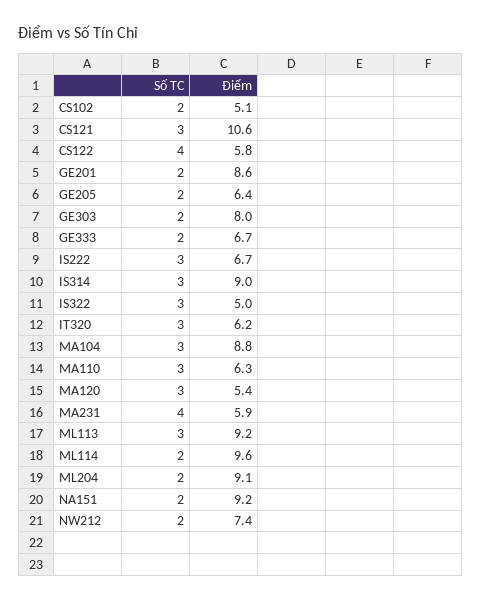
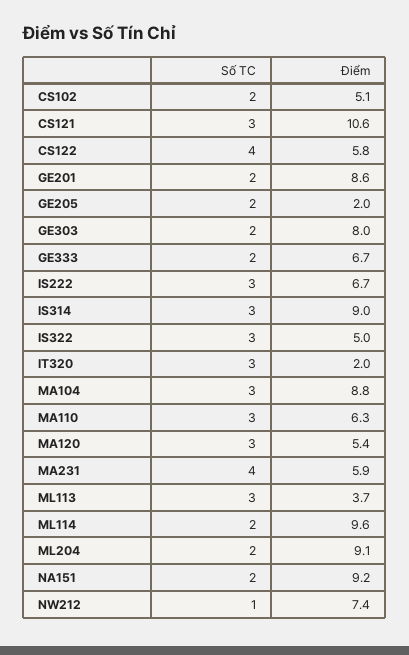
Điểm, GE205: 6.4 -> 2
Điểm, IT320: 6.2 -> 2
Điểm, ML113: 9.2 -> 3.7
Số TC, NW212: 2 -> 1

